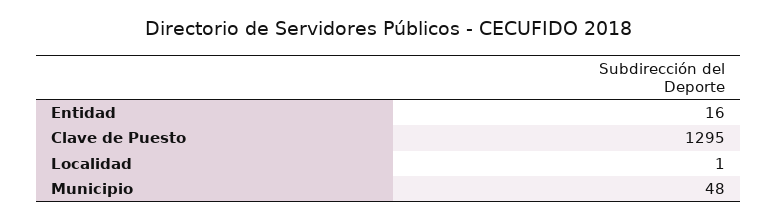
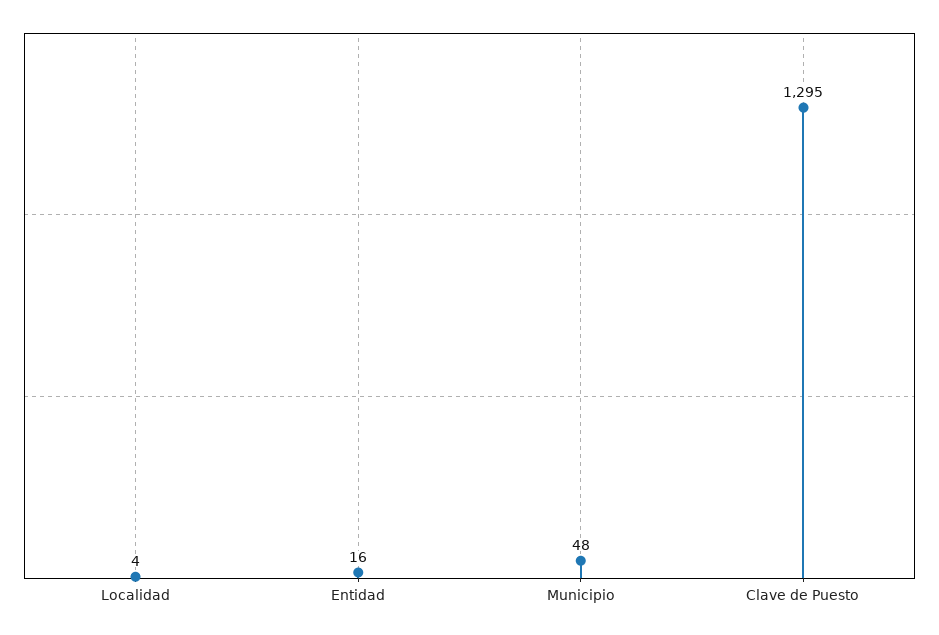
Localidad: 1 -> 4

